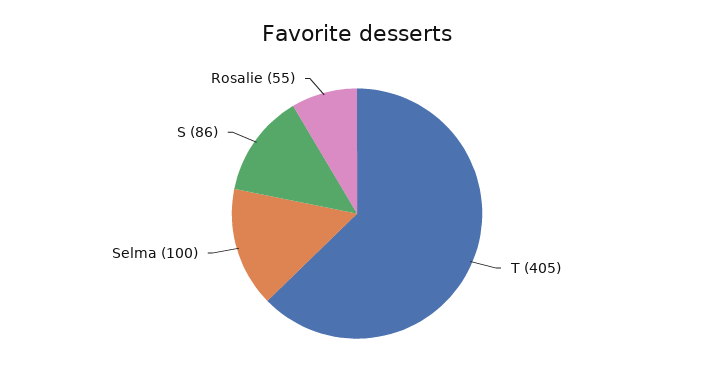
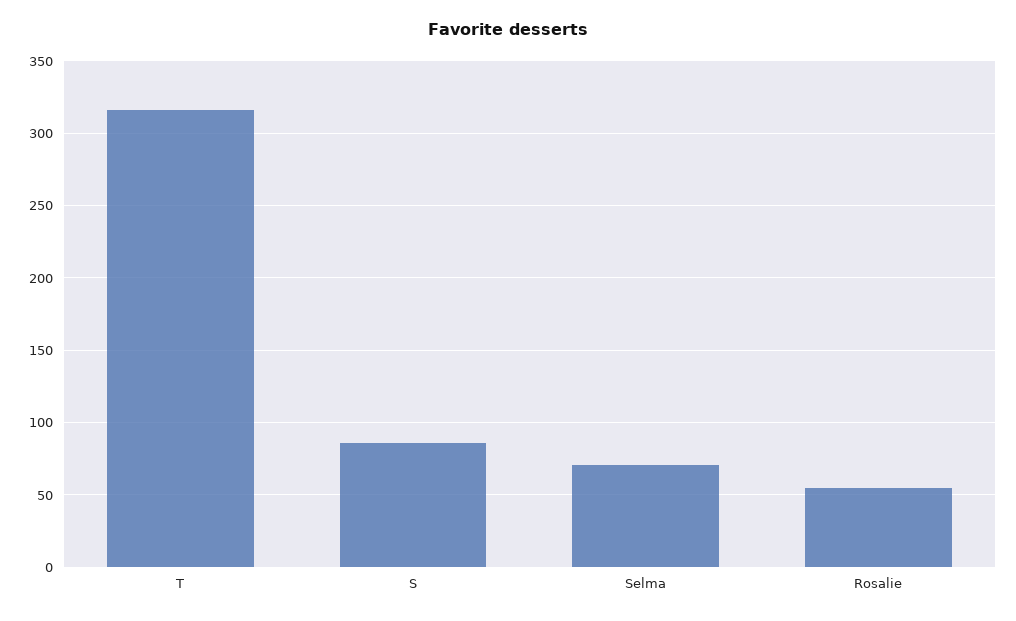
T: 405 -> 315
Selma: 100 -> 70

